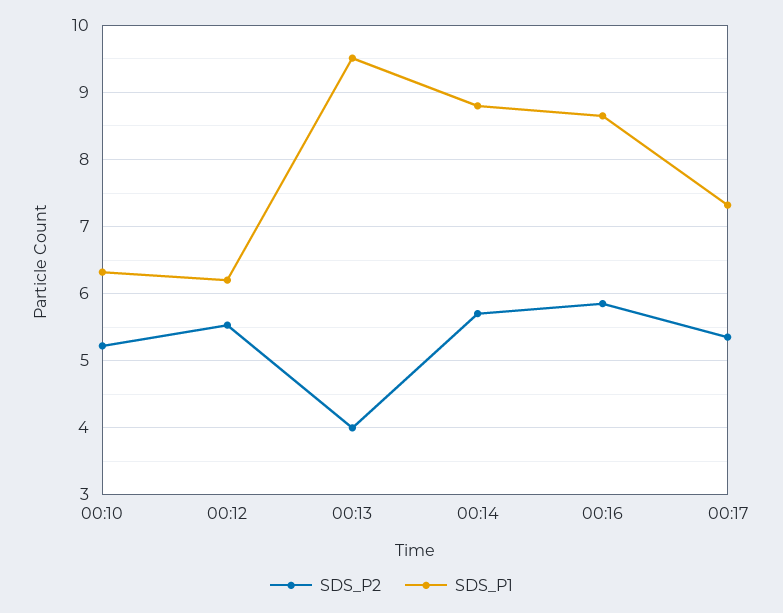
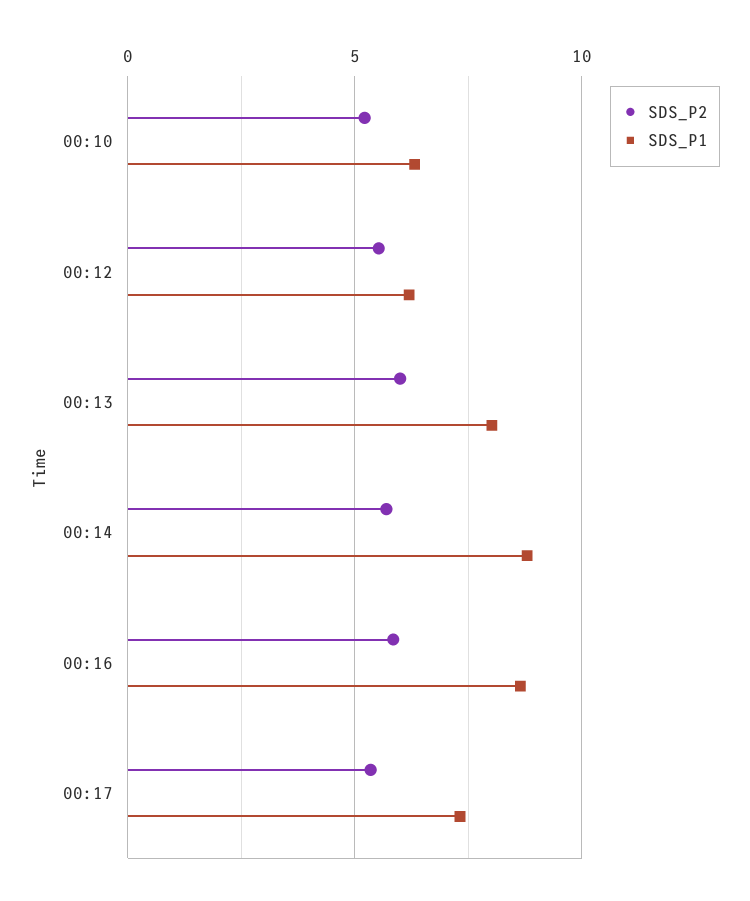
SDS_P2, 00:13: 4 -> 6
SDS_P1, 00:13: 9.5 -> 8

